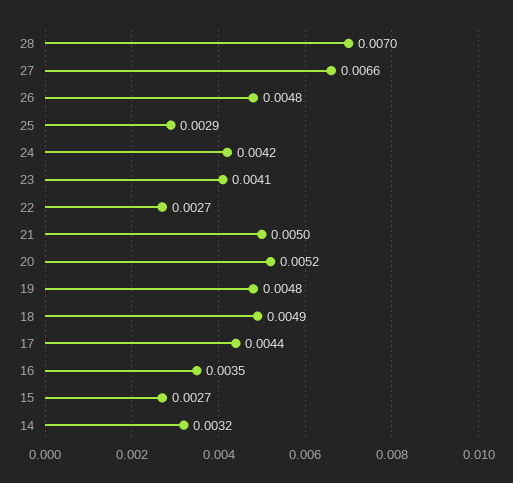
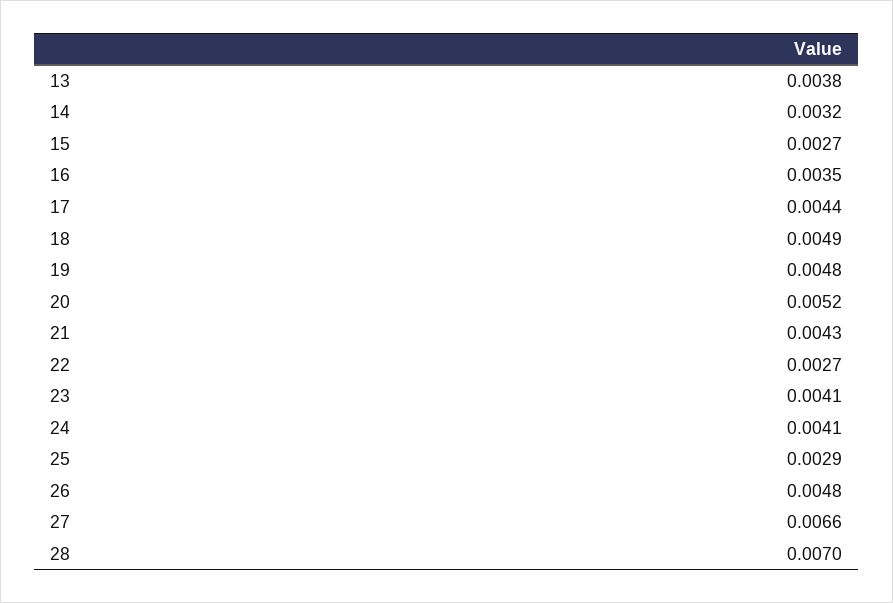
24: 0.0042 -> 0.0041
21: 0.005 -> 0.0043
13: none -> 0.0038

